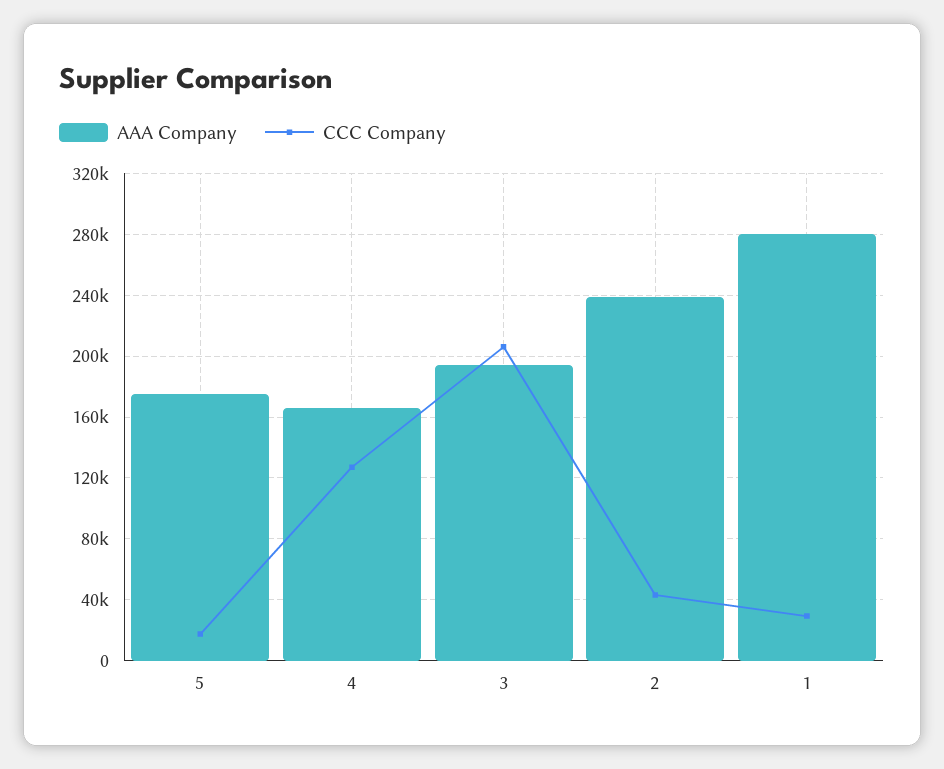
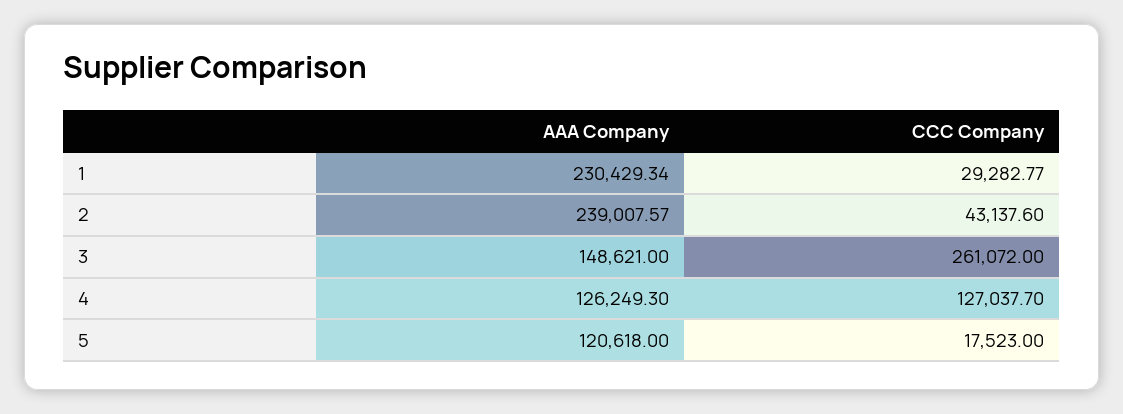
AAA Company, 5: 175000 -> 120618
AAA Company, 4: 165000 -> 126249.3
AAA Company, 3: 195000 -> 148621
CCC Company, 3: 205000 -> 261072
AAA Company, 1: 280000 -> 230429.34

